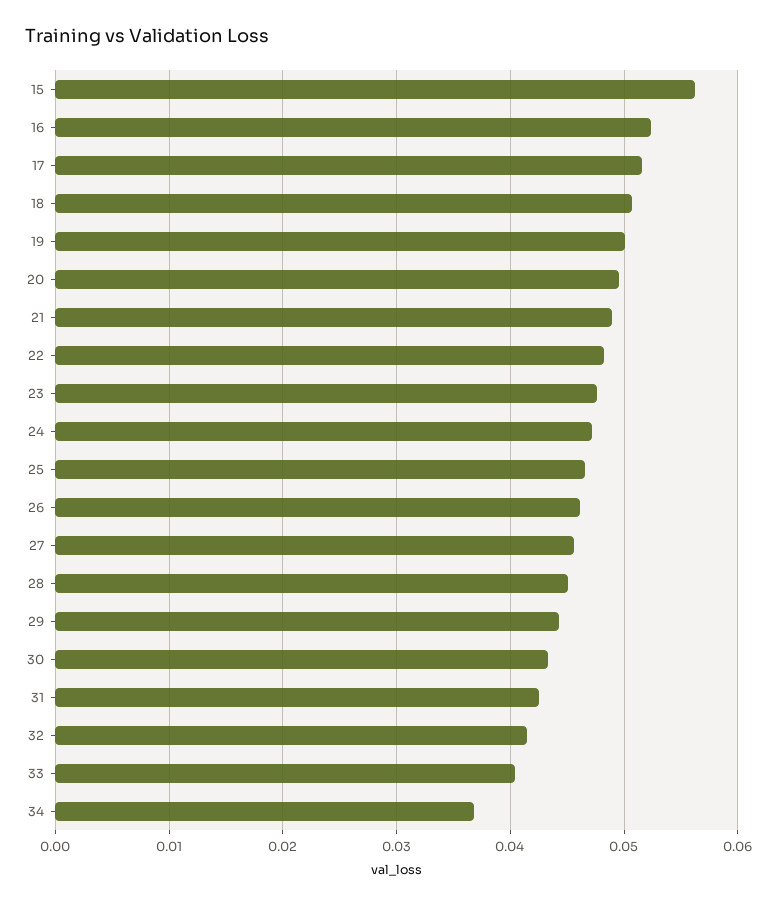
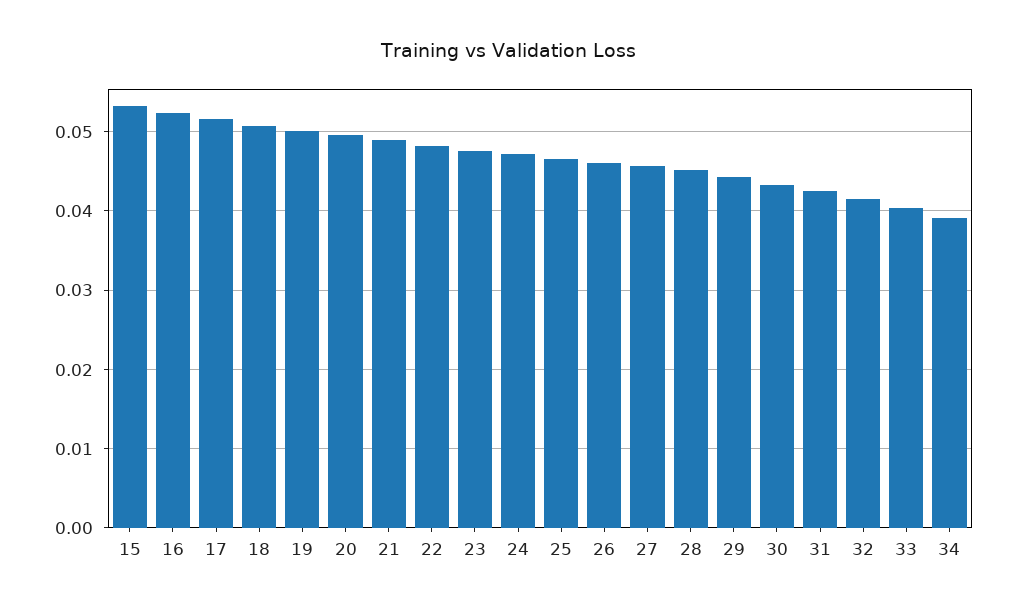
15: 0.056 -> 0.053
34: 0.037 -> 0.039

